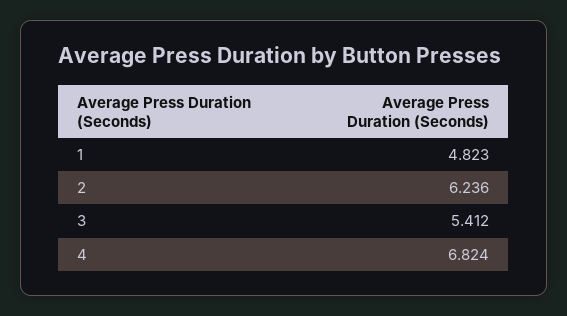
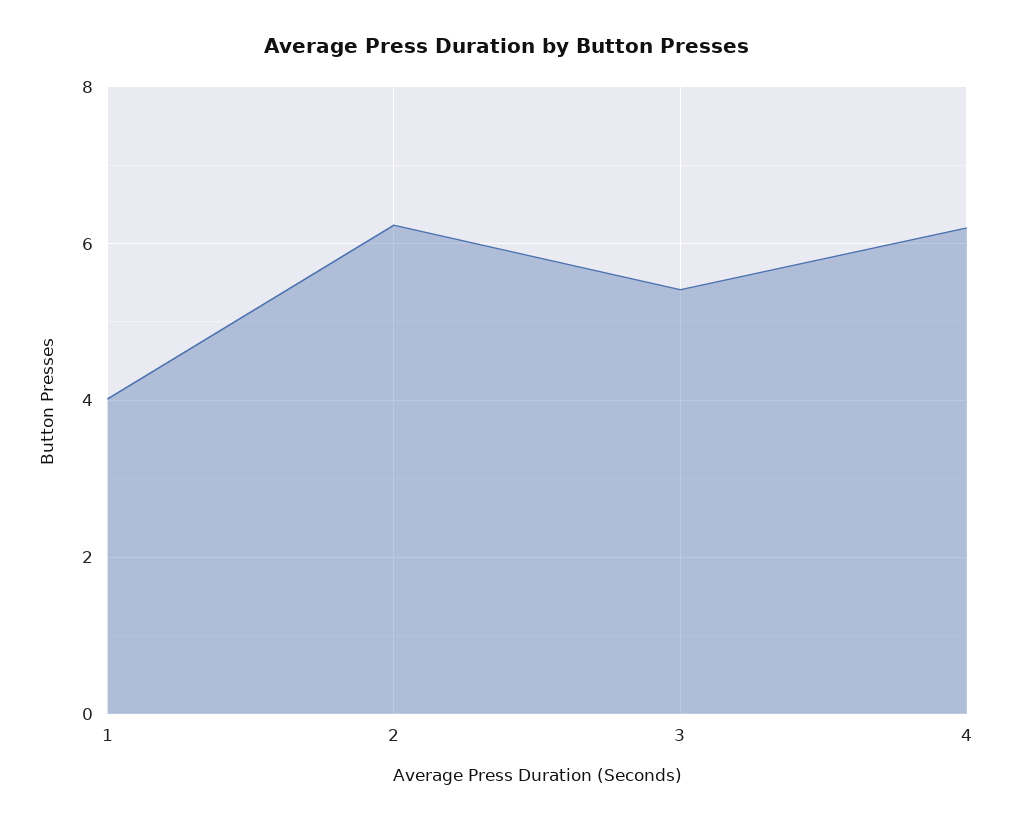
1: 4.823 -> 4
4: 6.824 -> 6.2

